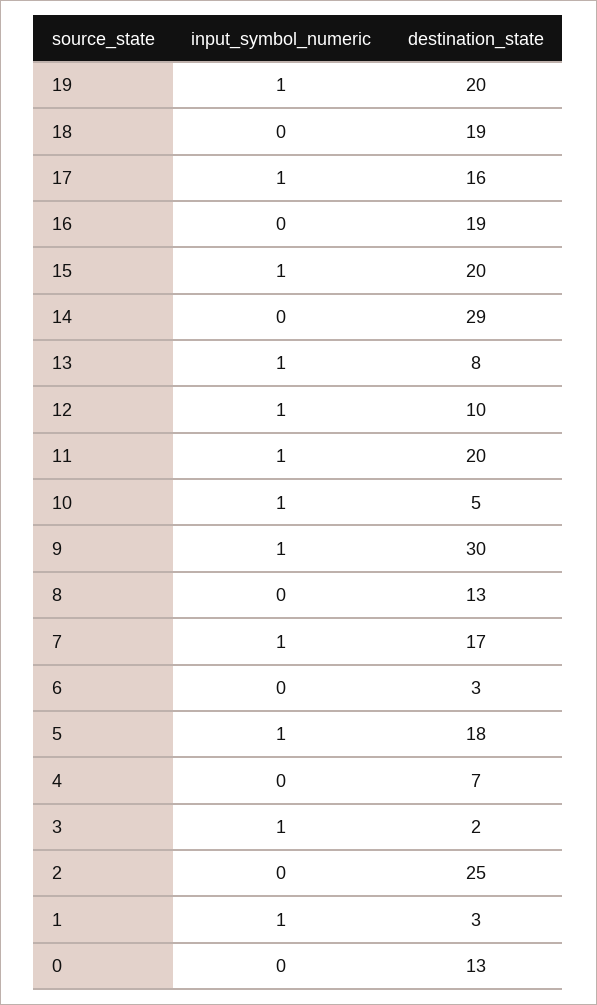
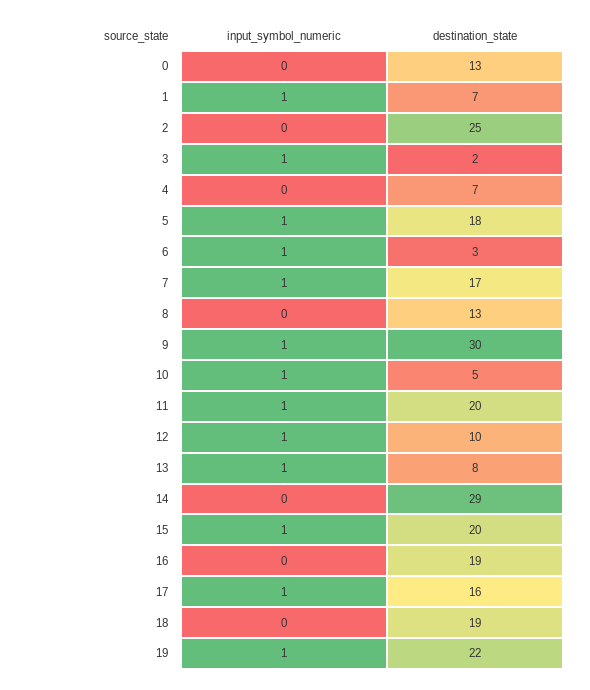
destination_state, 19: 20 -> 22
input_symbol_numeric, 6: 0 -> 1
destination_state, 1: 3 -> 7

